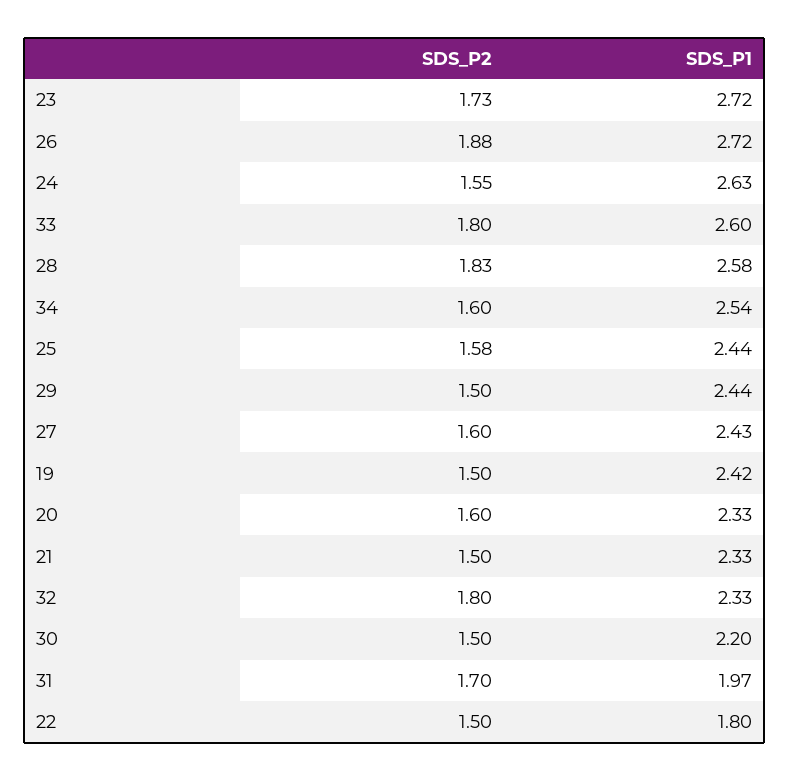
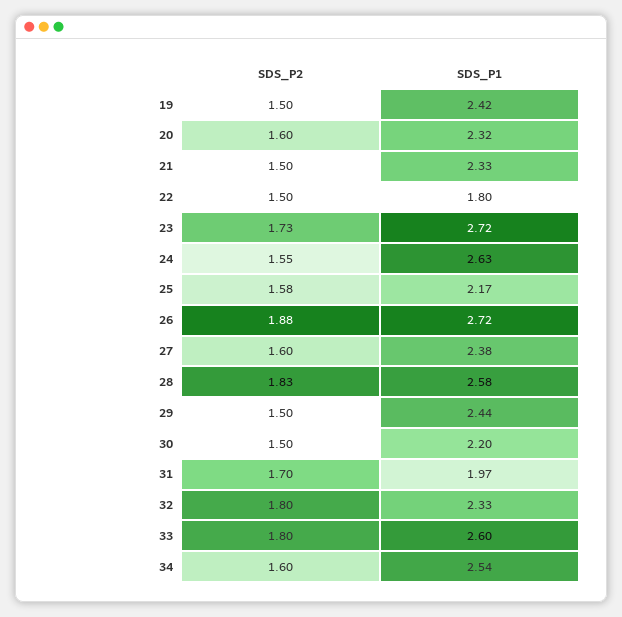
SDS_P1, 25: 2.44 -> 2.17
SDS_P1, 27: 2.43 -> 2.38
SDS_P1, 20: 2.33 -> 2.32

